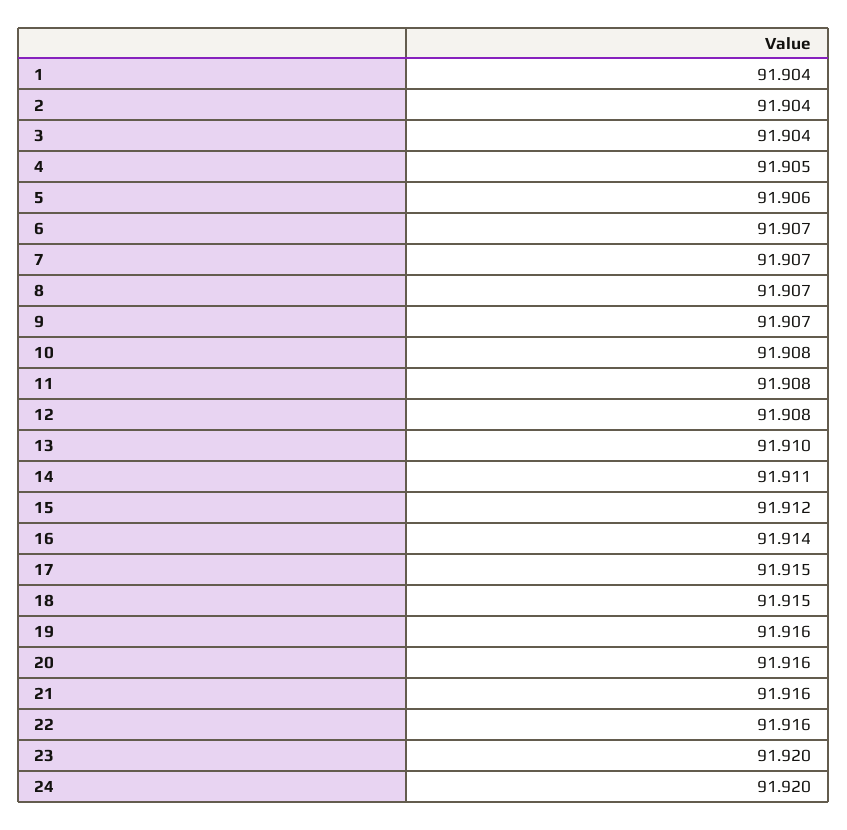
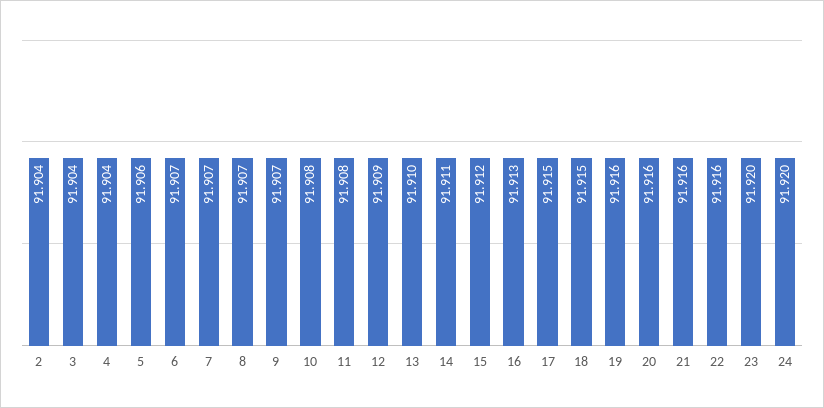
1: 91.904 -> none
4: 91.905 -> 91.904
12: 91.908 -> 91.909
16: 91.914 -> 91.913

